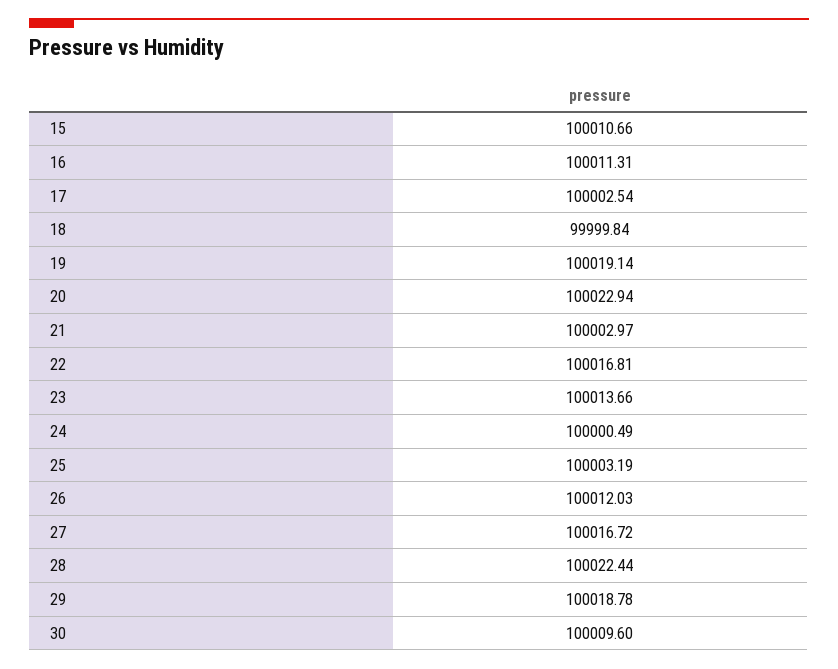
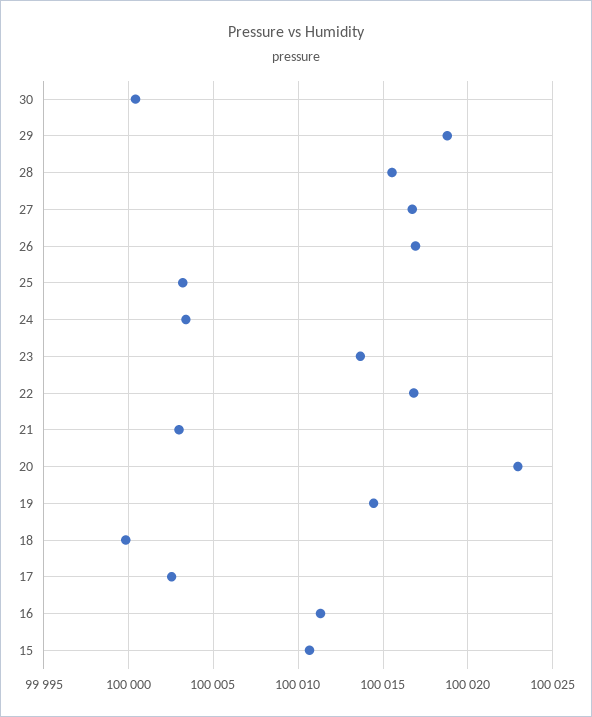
19: 100019.14 -> 100014.5
24: 100000.49 -> 100003.5
26: 100012.03 -> 100017
28: 100022.44 -> 100015.5
30: 100009.6 -> 100000.5

